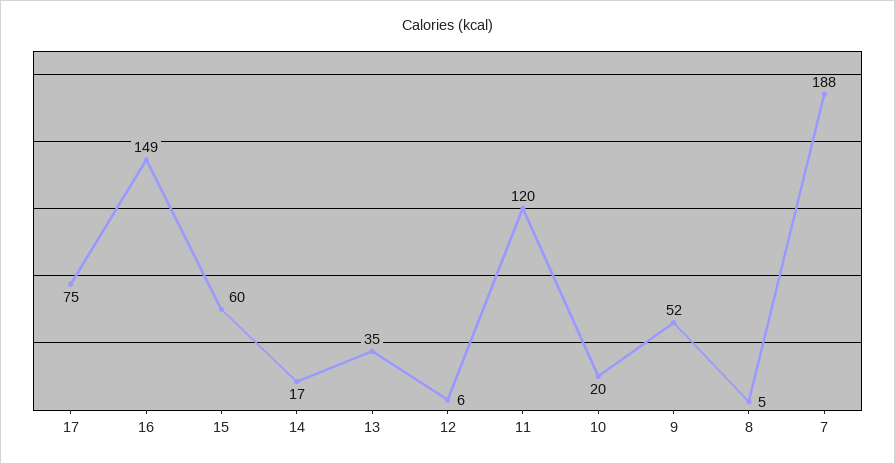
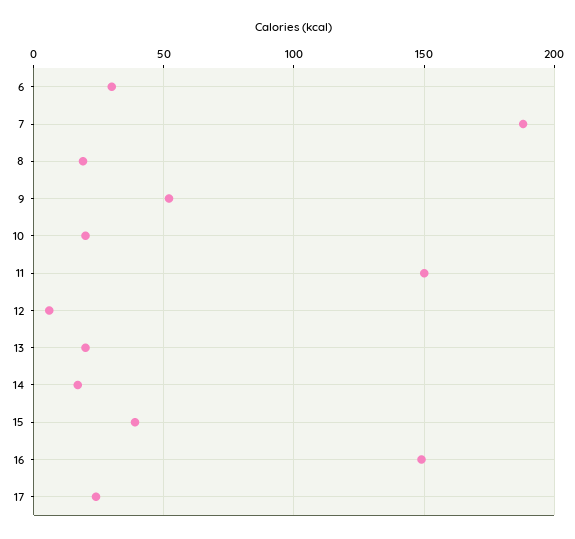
17: 75 -> 25
15: 60 -> 40
13: 35 -> 20
11: 120 -> 150
8: 5 -> 20
6: none -> 30

